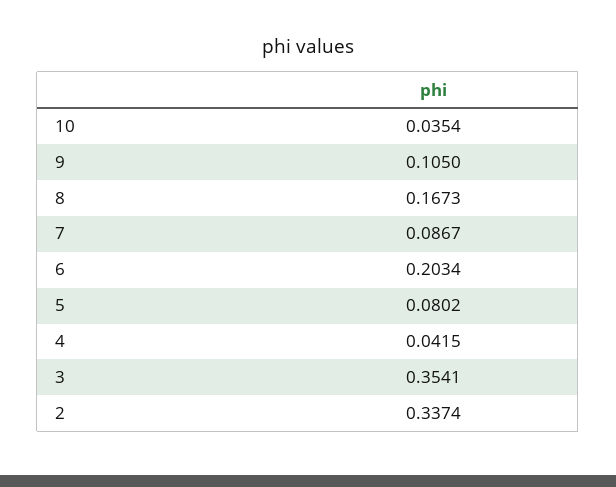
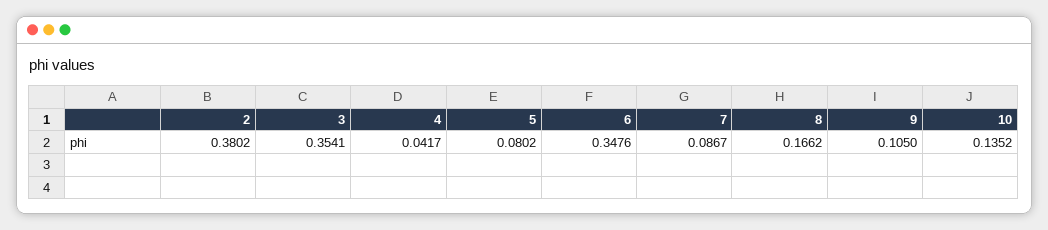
10: 0.0354 -> 0.1352
8: 0.1673 -> 0.1662
6: 0.2034 -> 0.3476
4: 0.0415 -> 0.0417
2: 0.3374 -> 0.3802

